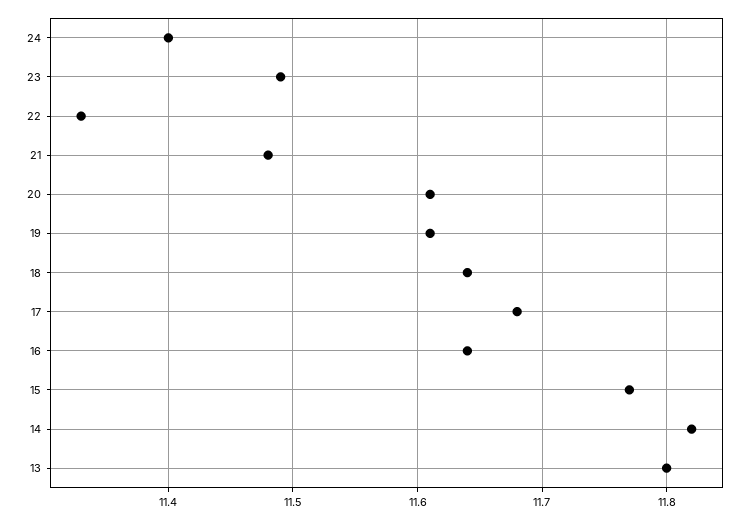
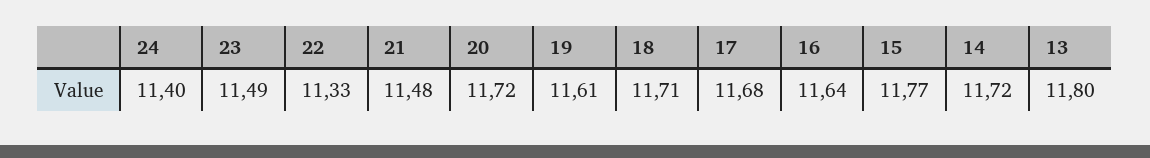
20: 11.61 -> 11.72
18: 11.64 -> 11.71
14: 11.82 -> 11.72

